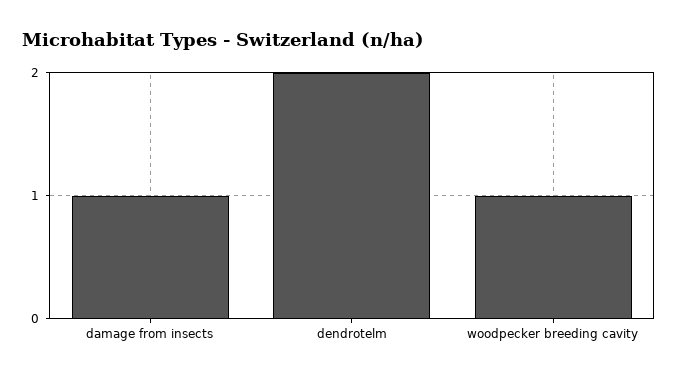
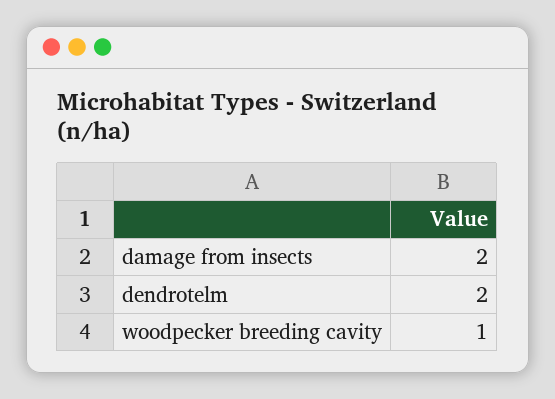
damage from insects: 1 -> 2

